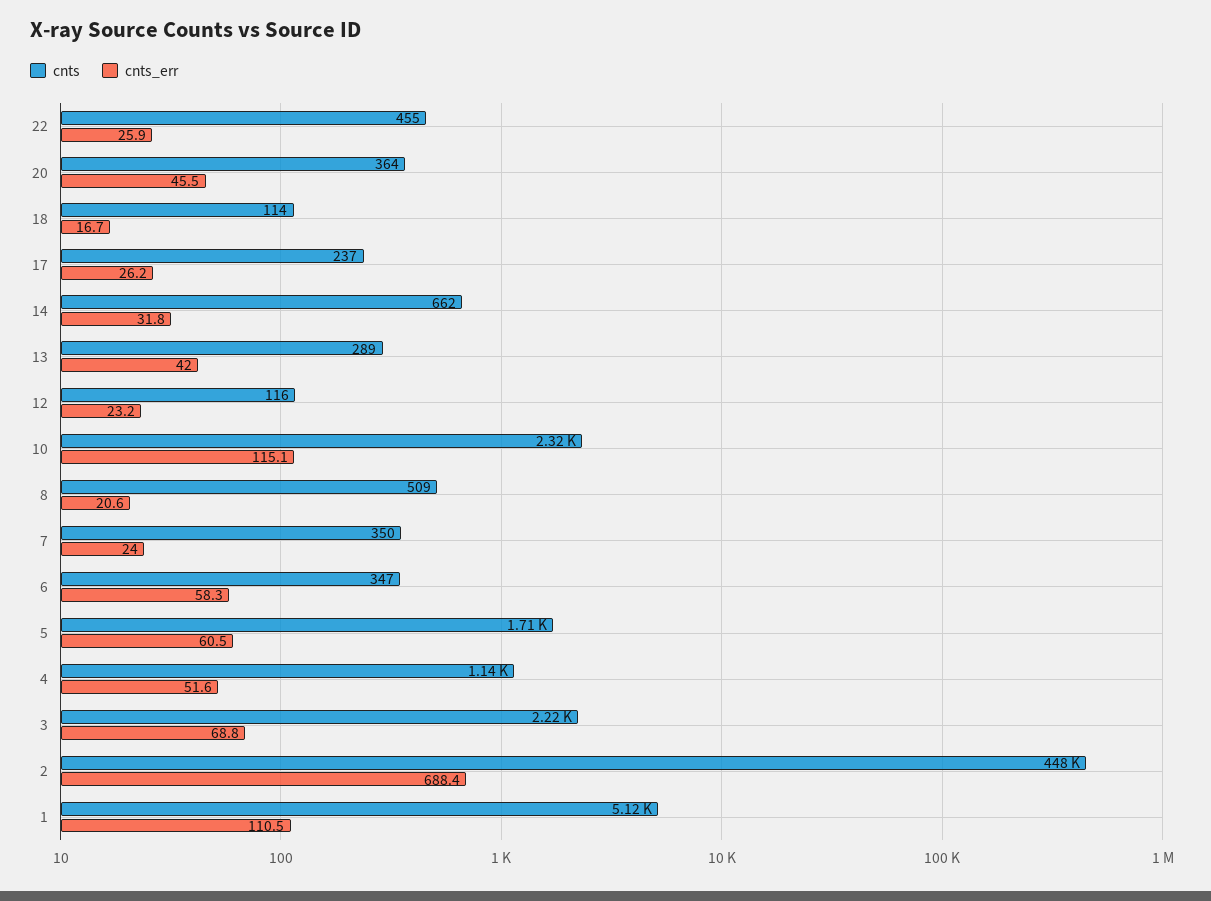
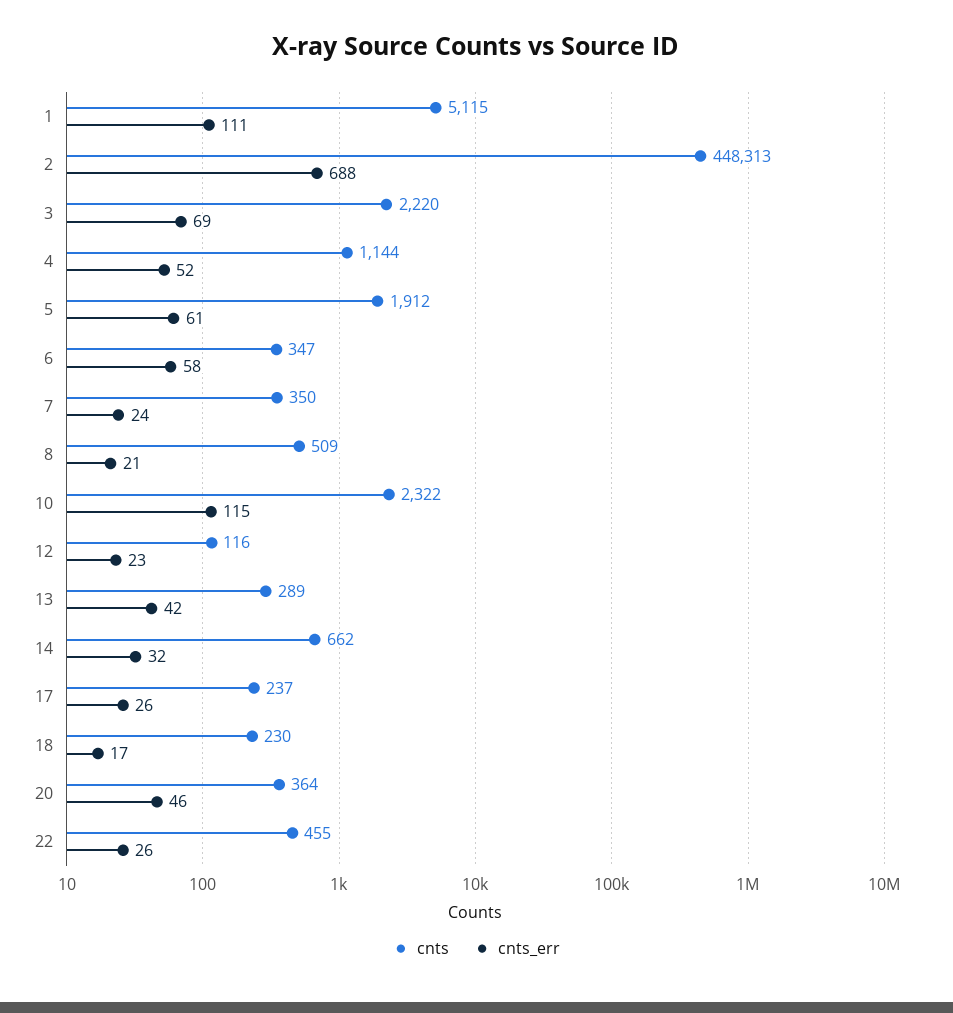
cnts, 18: 114 -> 230
cnts, 5: 1710 -> 1912

